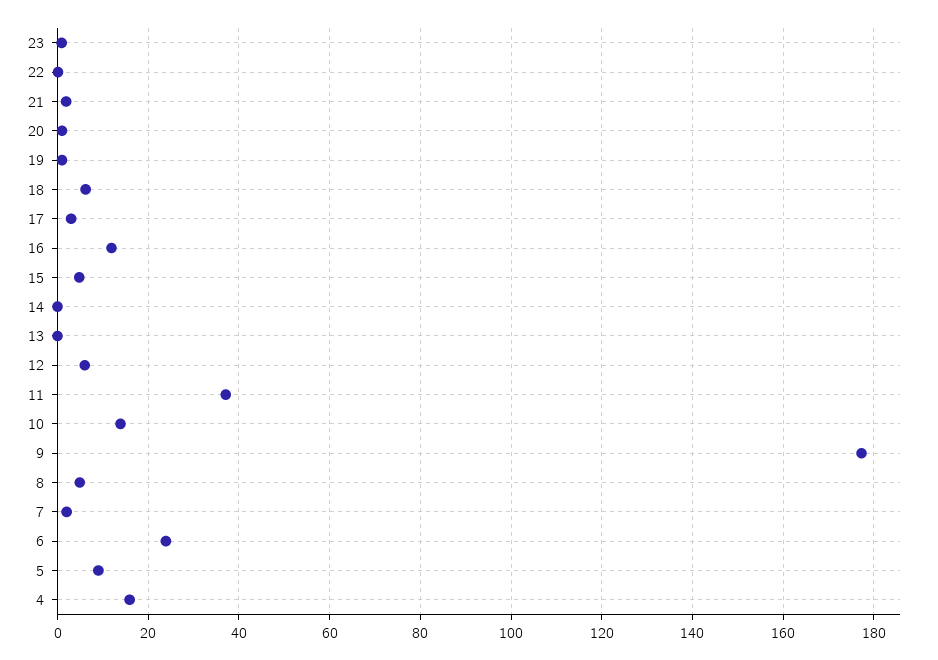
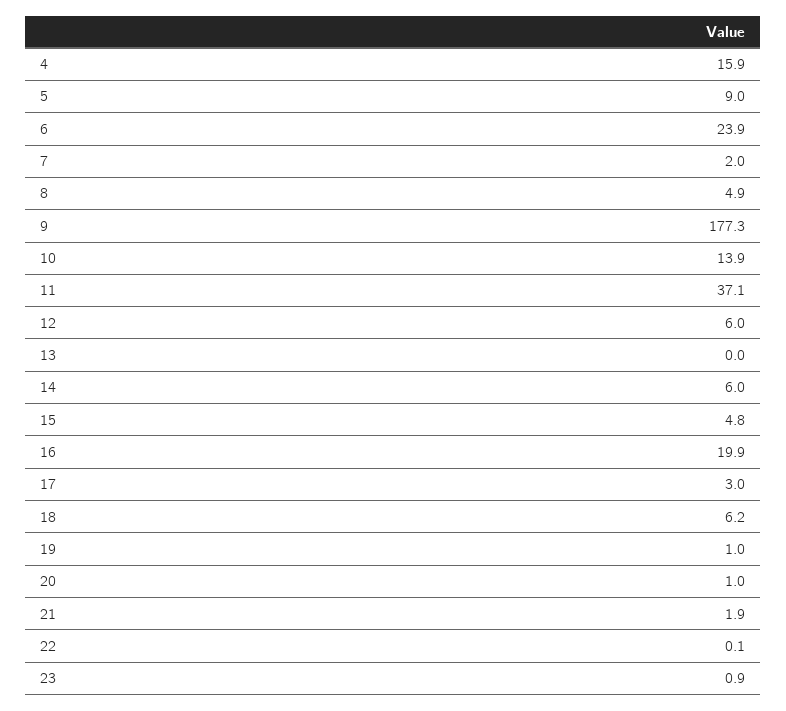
16: 12 -> 19.9
14: 0 -> 6

